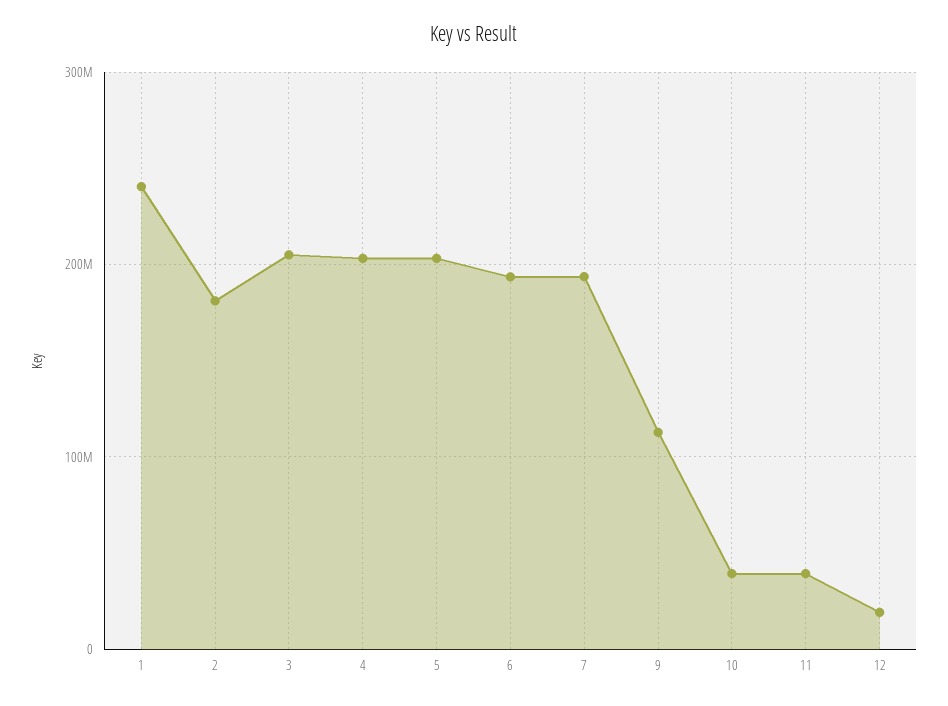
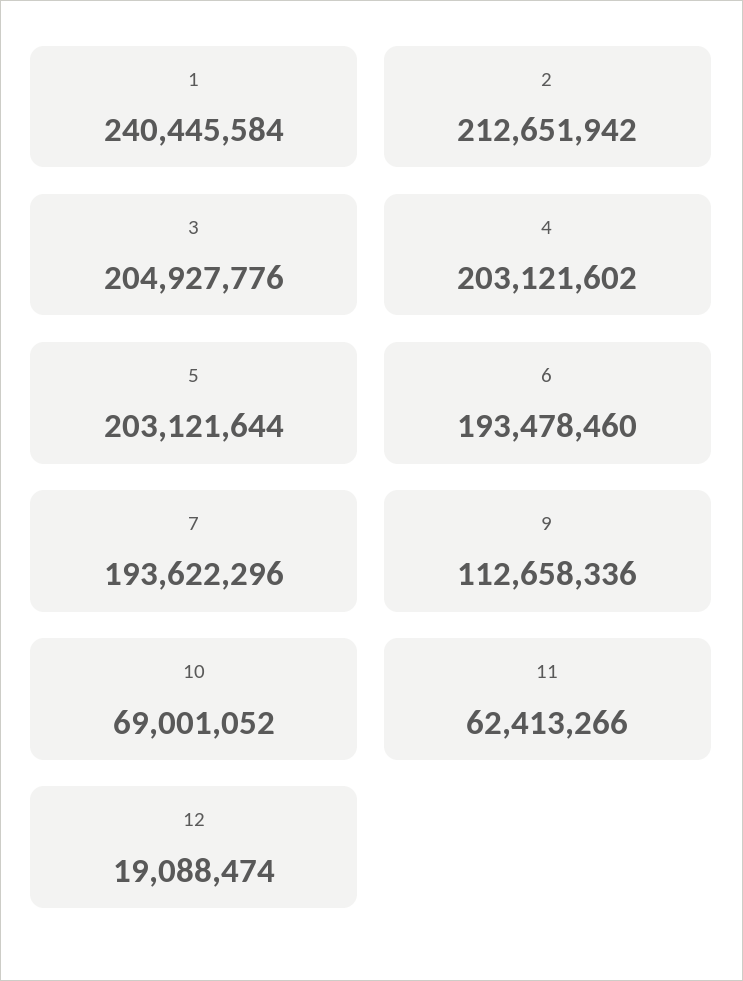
2: 180000000 -> 212651942
10: 40000000 -> 69001052
11: 40000000 -> 62413266

